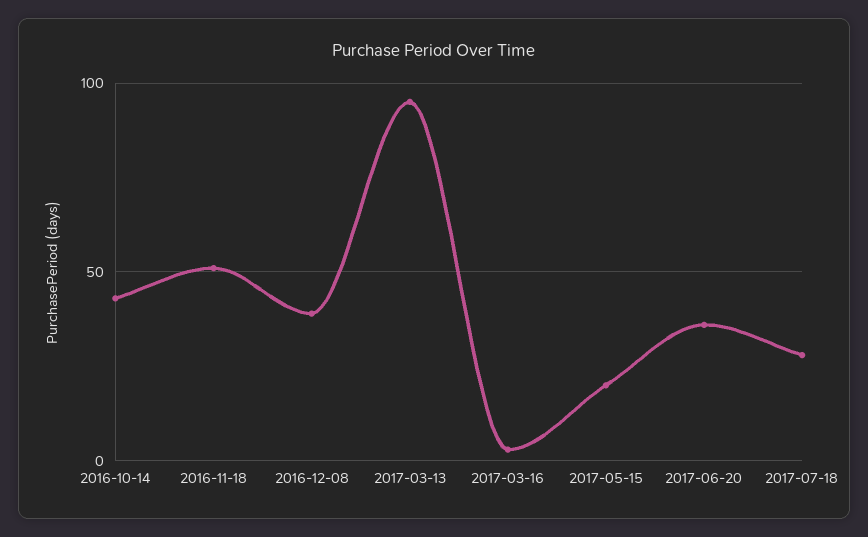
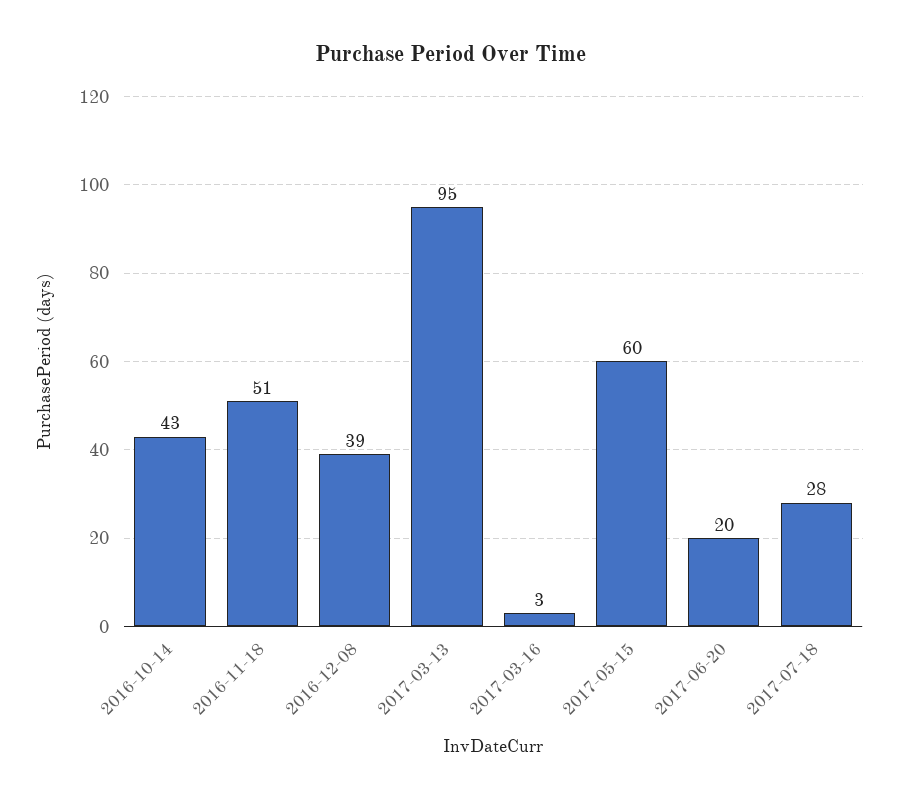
2017-05-15: 20 -> 60
2017-06-20: 35 -> 20

